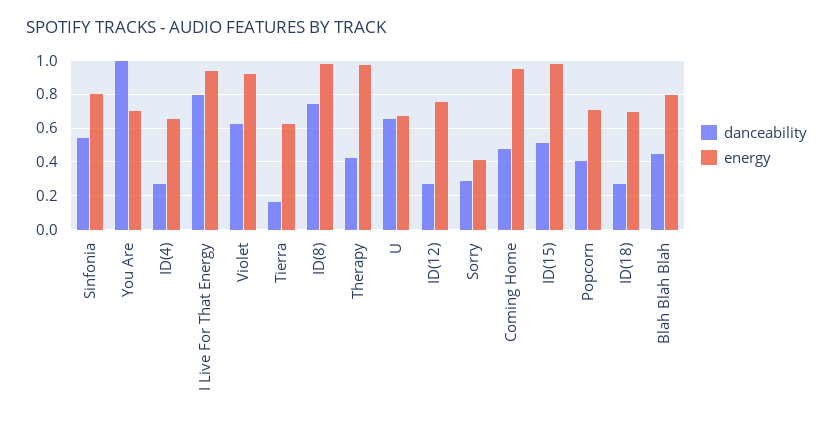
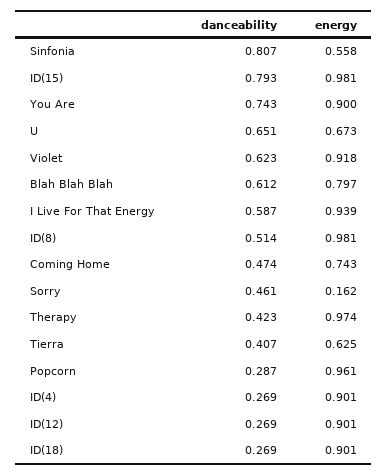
danceability, Sinfonia: 0.55 -> 0.807
energy, Sinfonia: 0.8 -> 0.558
danceability, You Are: 1 -> 0.743
energy, You Are: 0.7 -> 0.9
energy, ID(4): 0.65 -> 0.901
danceability, I Live For That Energy: 0.8 -> 0.587
danceability, Tierra: 0.15 -> 0.407
danceability, ID(8): 0.75 -> 0.514
energy, ID(12): 0.75 -> 0.901
danceability, Sorry: 0.3 -> 0.461
energy, Sorry: 0.4 -> 0.162
energy, Coming Home: 0.95 -> 0.743
danceability, ID(15): 0.5 -> 0.793
danceability, Popcorn: 0.4 -> 0.287
energy, Popcorn: 0.7 -> 0.961
energy, ID(18): 0.7 -> 0.901
danceability, Blah Blah Blah: 0.45 -> 0.612

